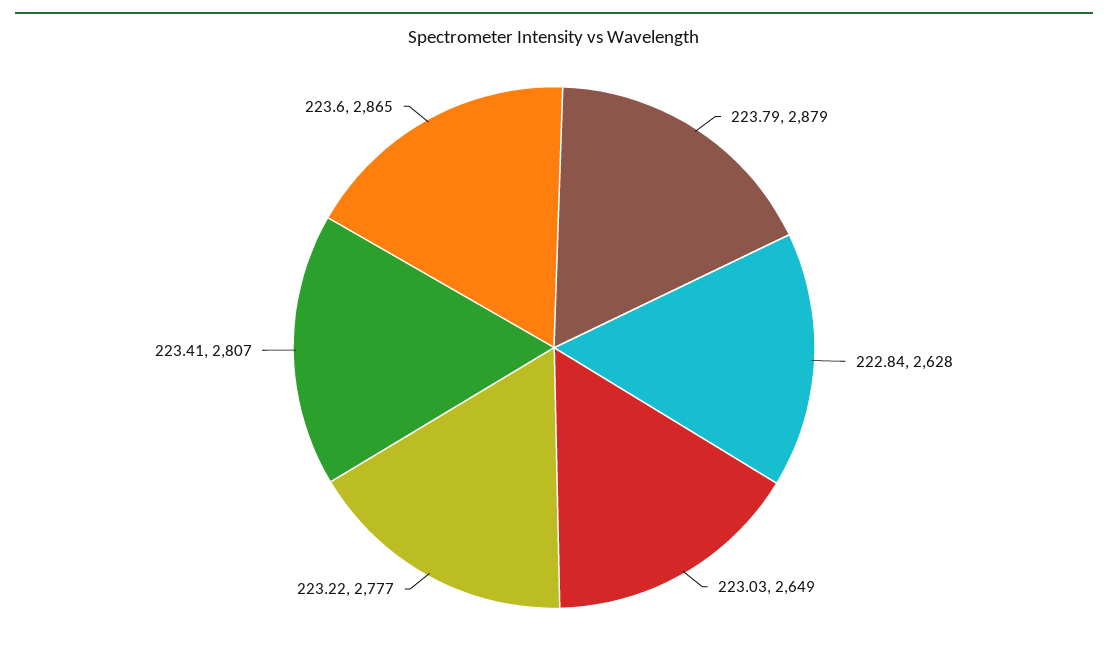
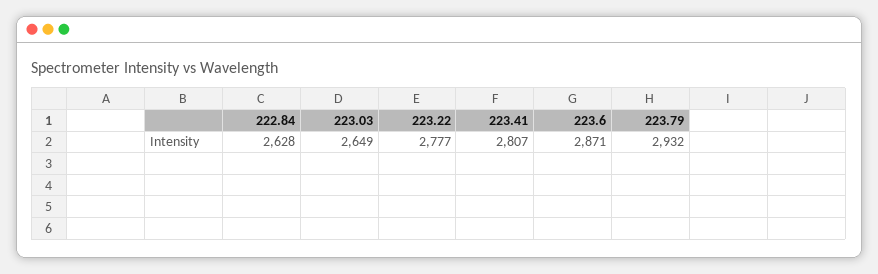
223.79: 2879 -> 2932
223.6: 2865 -> 2871

